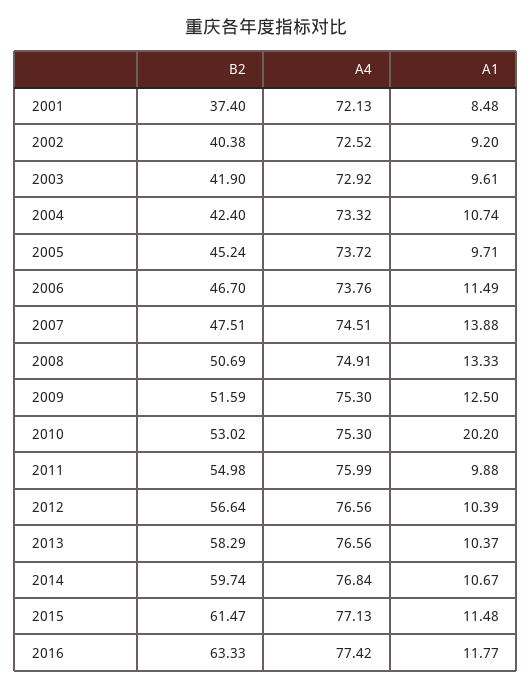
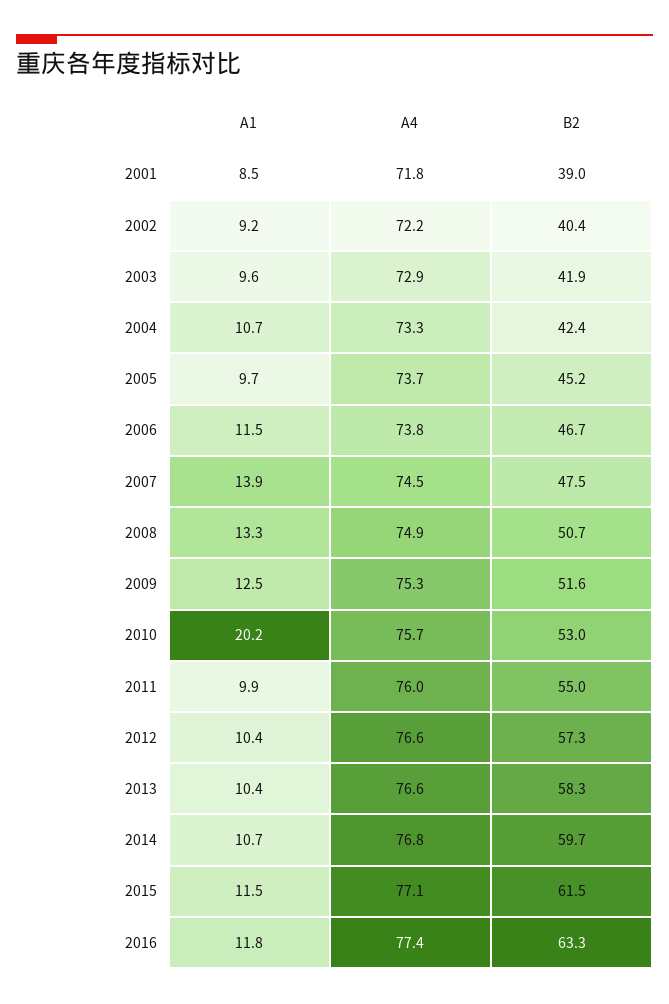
B2, 2001: 37.4 -> 39
A4, 2001: 72.13 -> 71.8
A4, 2002: 72.52 -> 72.2
A4, 2010: 75.3 -> 75.7
B2, 2012: 56.64 -> 57.3

